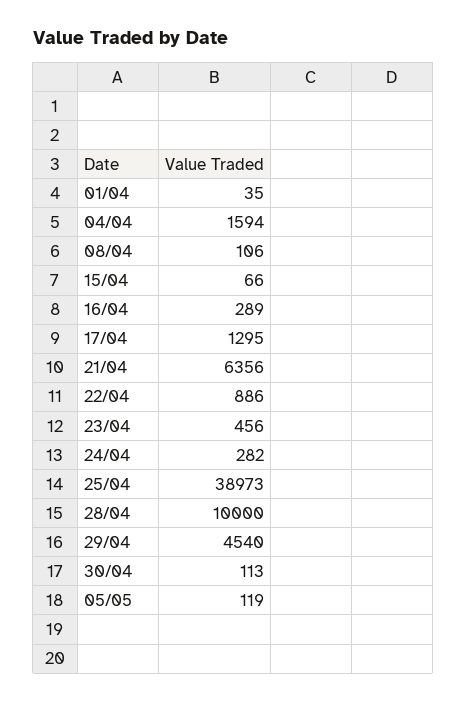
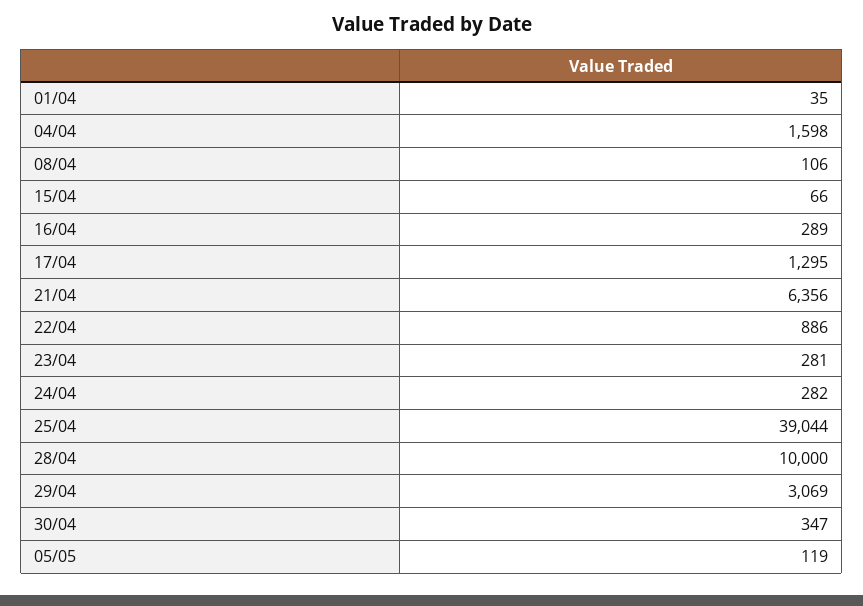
04/04: 1594 -> 1598
23/04: 456 -> 281
25/04: 38973 -> 39044
29/04: 4540 -> 3069
30/04: 113 -> 347

